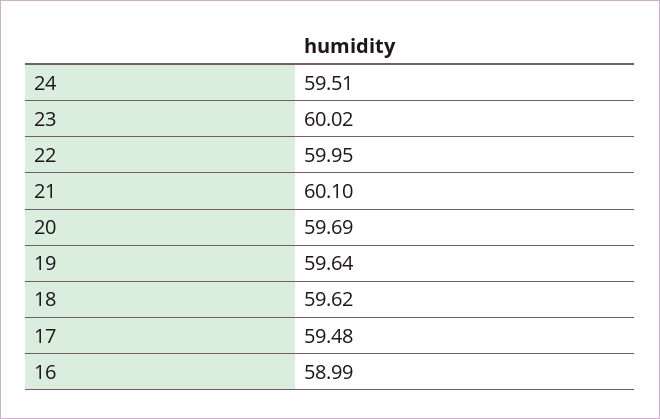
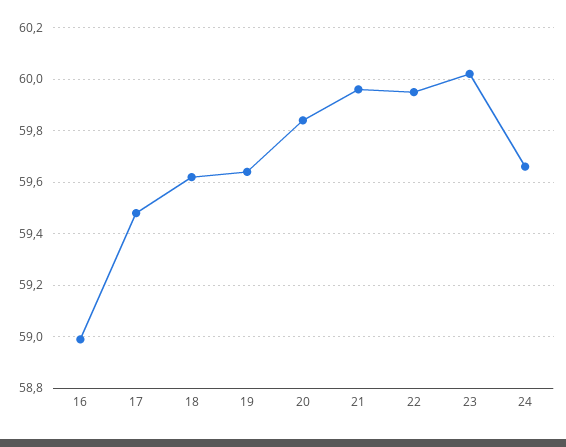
24: 59.51 -> 59.65
21: 60.1 -> 59.95
20: 59.69 -> 59.85

